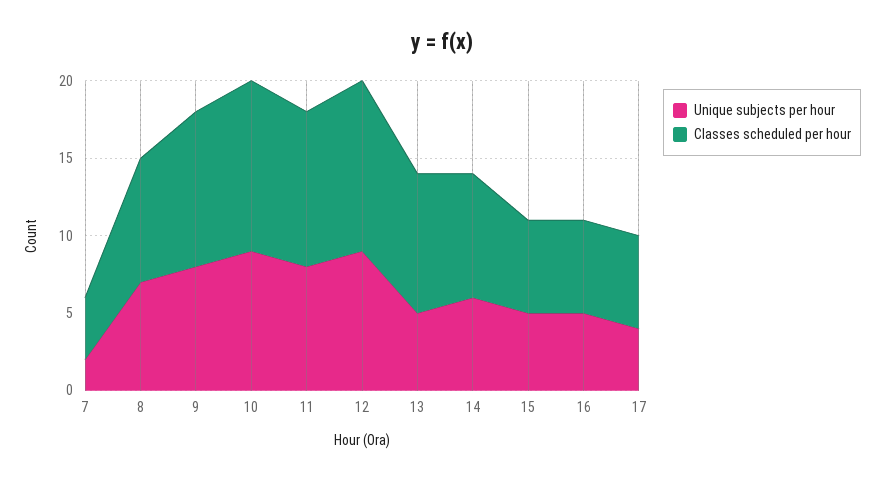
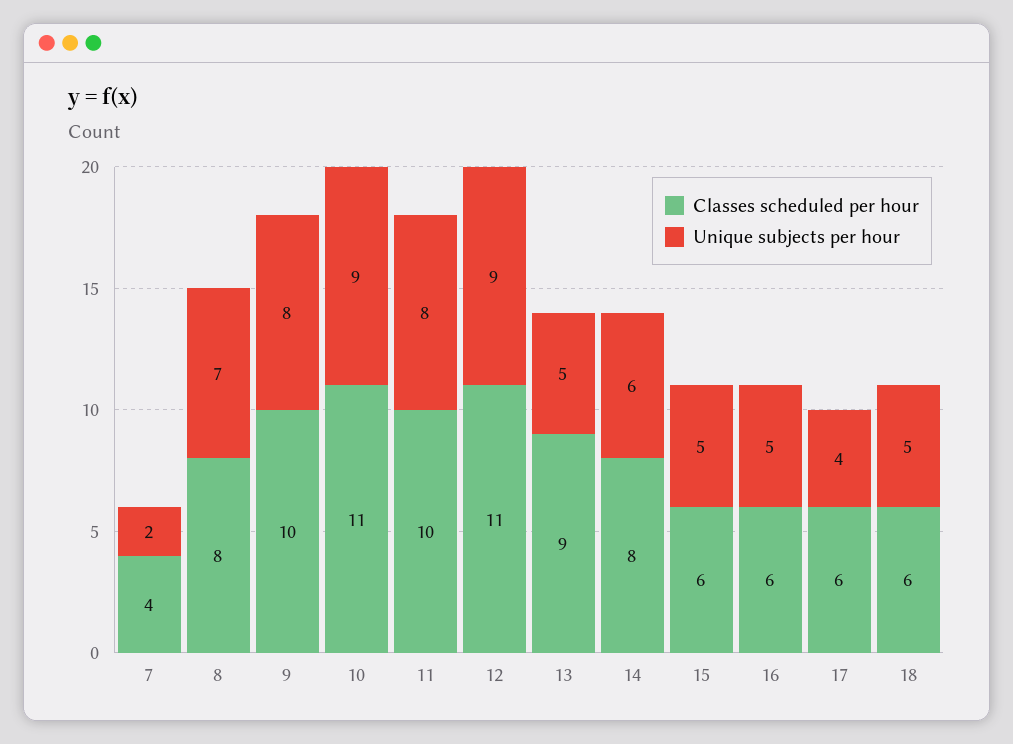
Classes scheduled per hour, 18: none -> 6
Unique subjects per hour, 18: none -> 5

